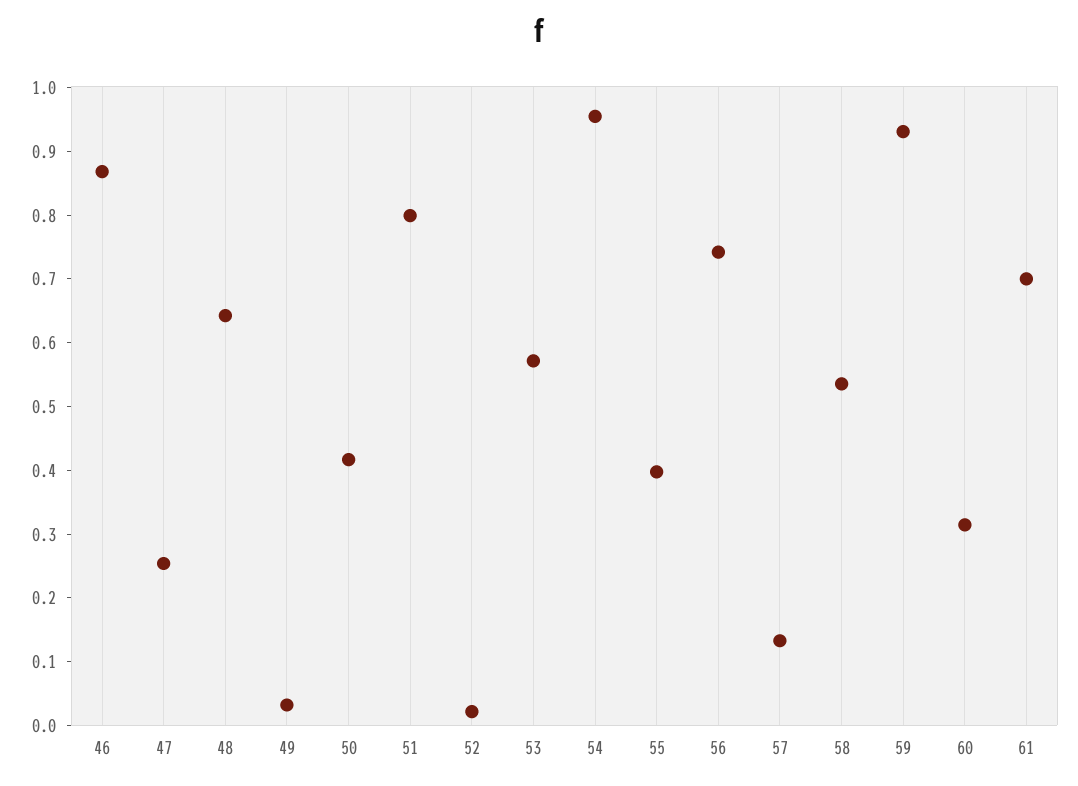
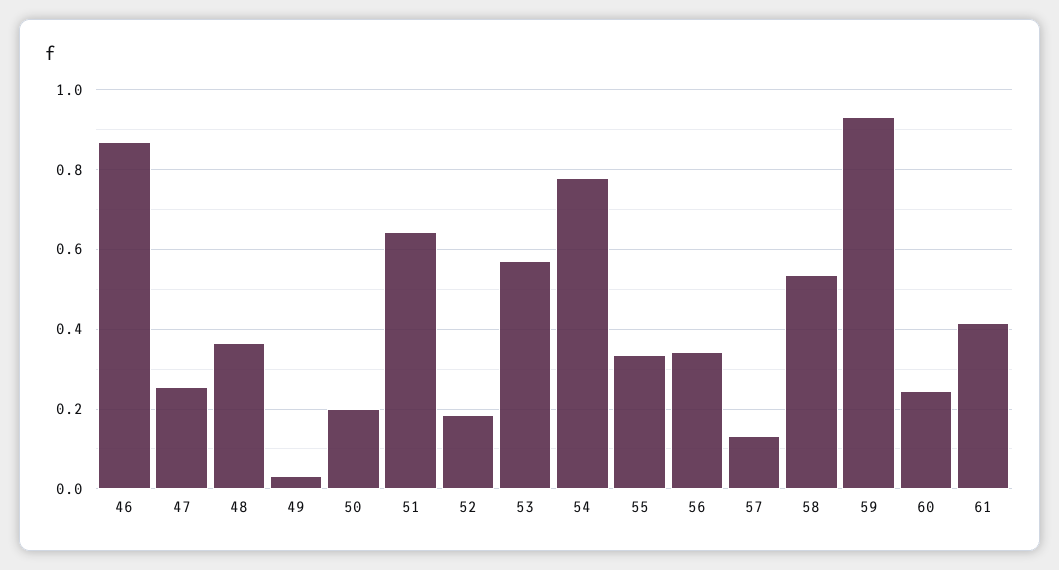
48: 0.64 -> 0.36
50: 0.42 -> 0.2
51: 0.8 -> 0.64
52: 0.02 -> 0.18
54: 0.96 -> 0.78
55: 0.4 -> 0.34
56: 0.74 -> 0.34
60: 0.32 -> 0.24
61: 0.7 -> 0.42

